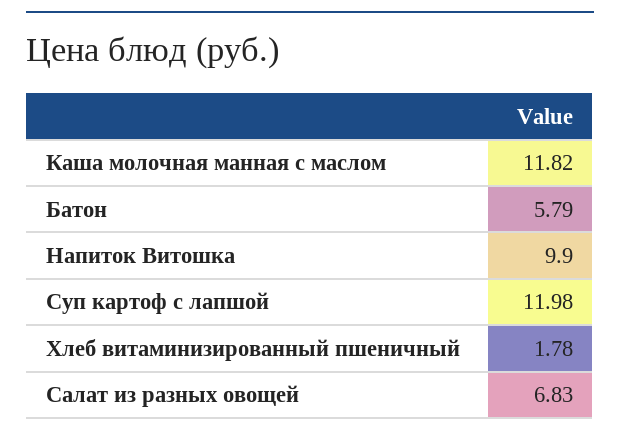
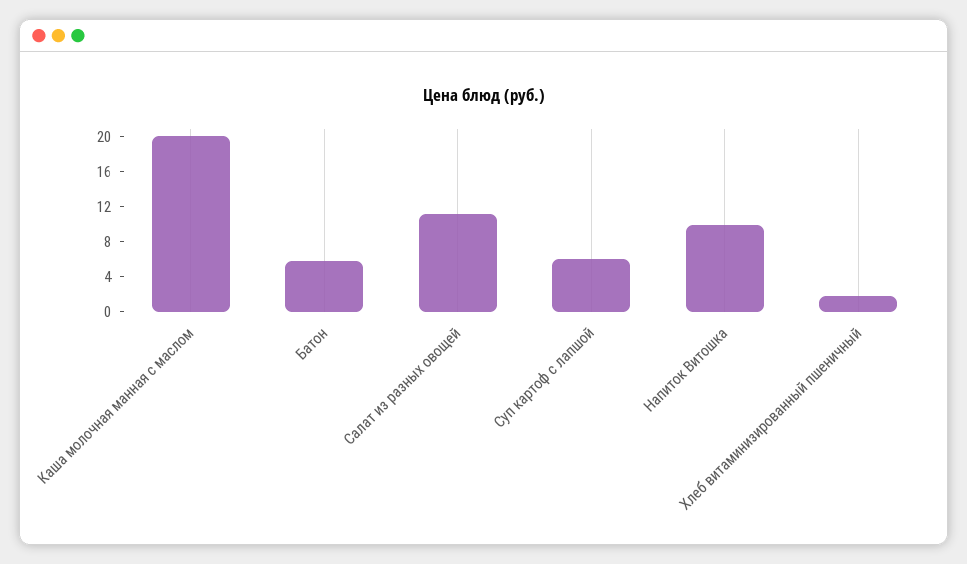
Каша молочная манная с маслом: 11.82 -> 20
Суп картоф с лапшой: 11.98 -> 6
Салат из разных овощей: 6.83 -> 11

